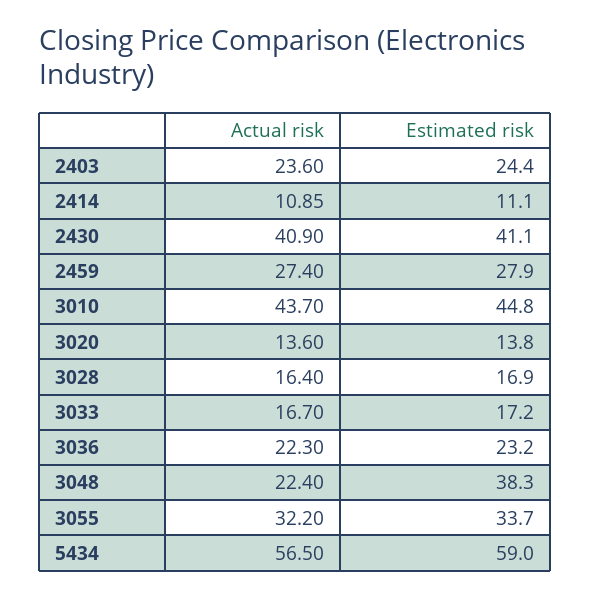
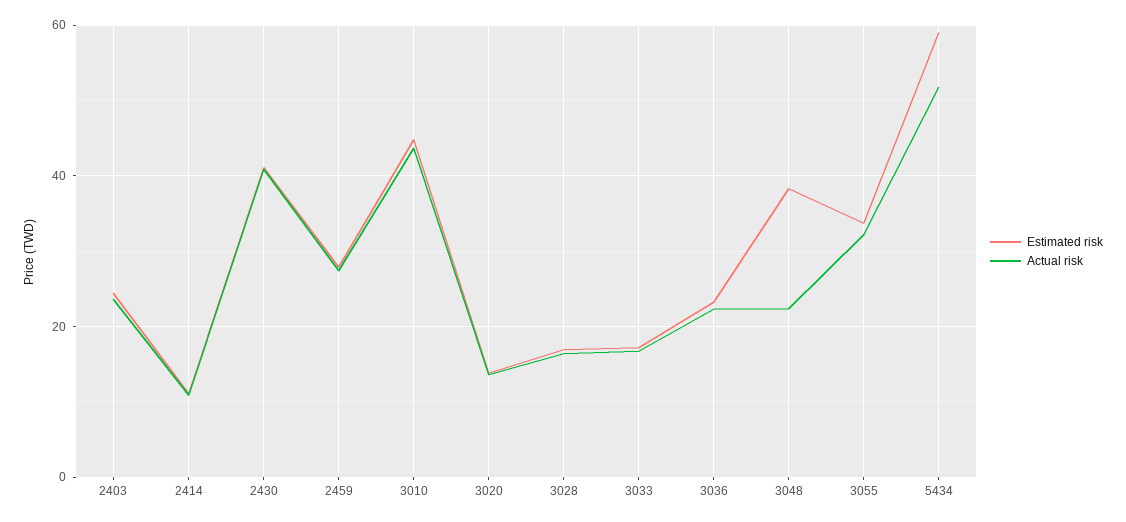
Actual risk, 5434: 56.5 -> 52

